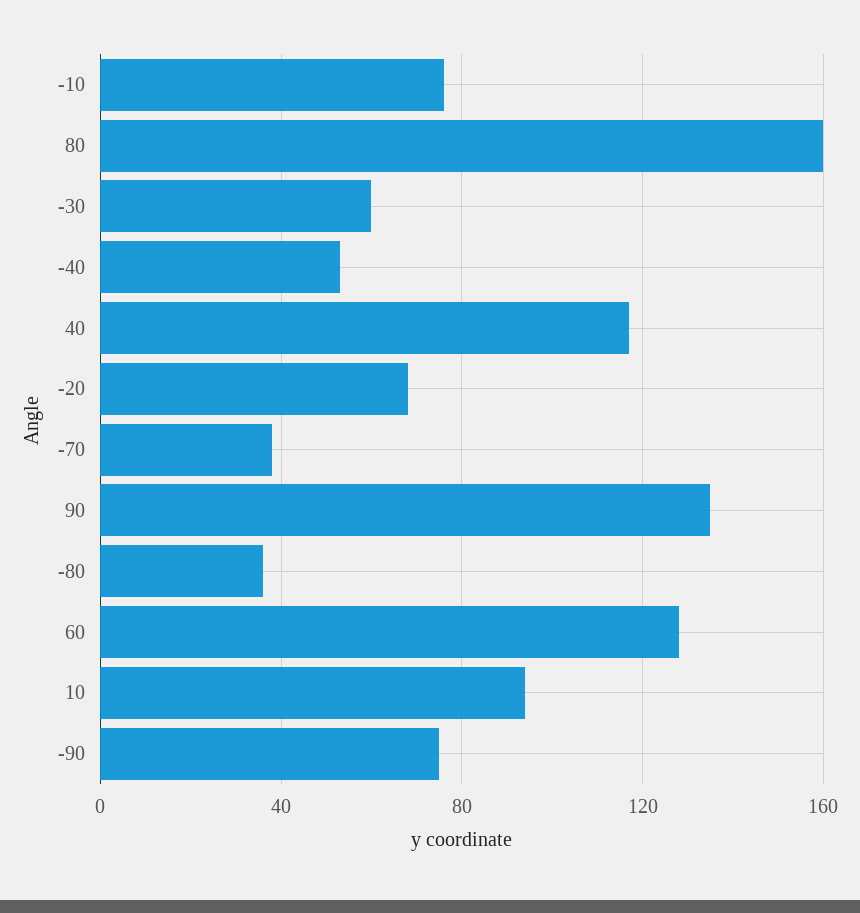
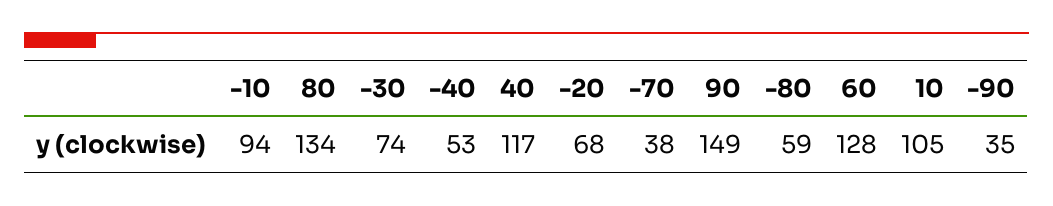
-10: 75 -> 94
80: 160 -> 134
-30: 60 -> 74
90: 135 -> 149
-80: 35 -> 59
10: 95 -> 105
-90: 75 -> 35

